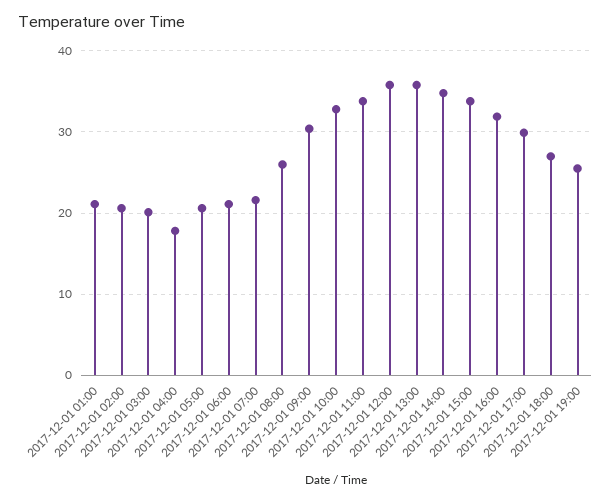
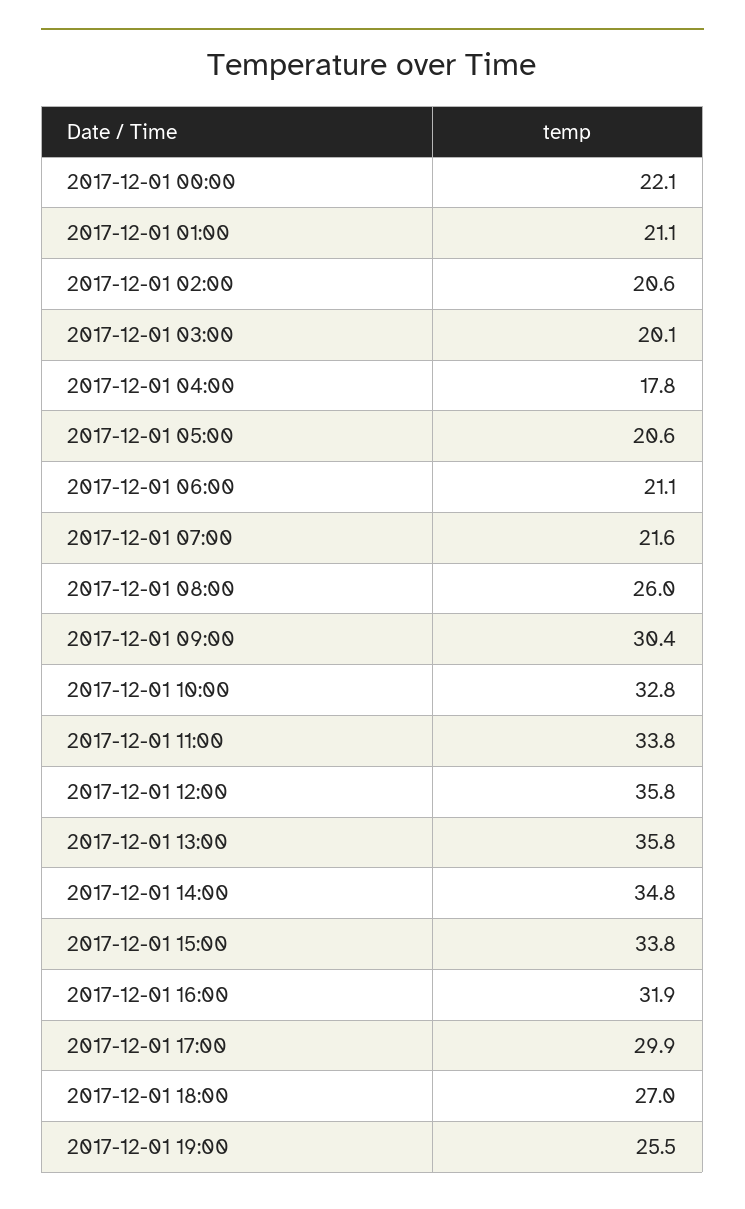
2017-12-01 00:00: none -> 22.1

